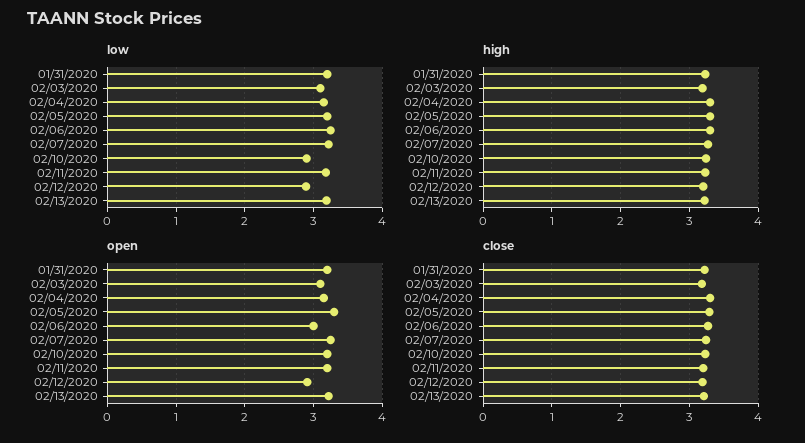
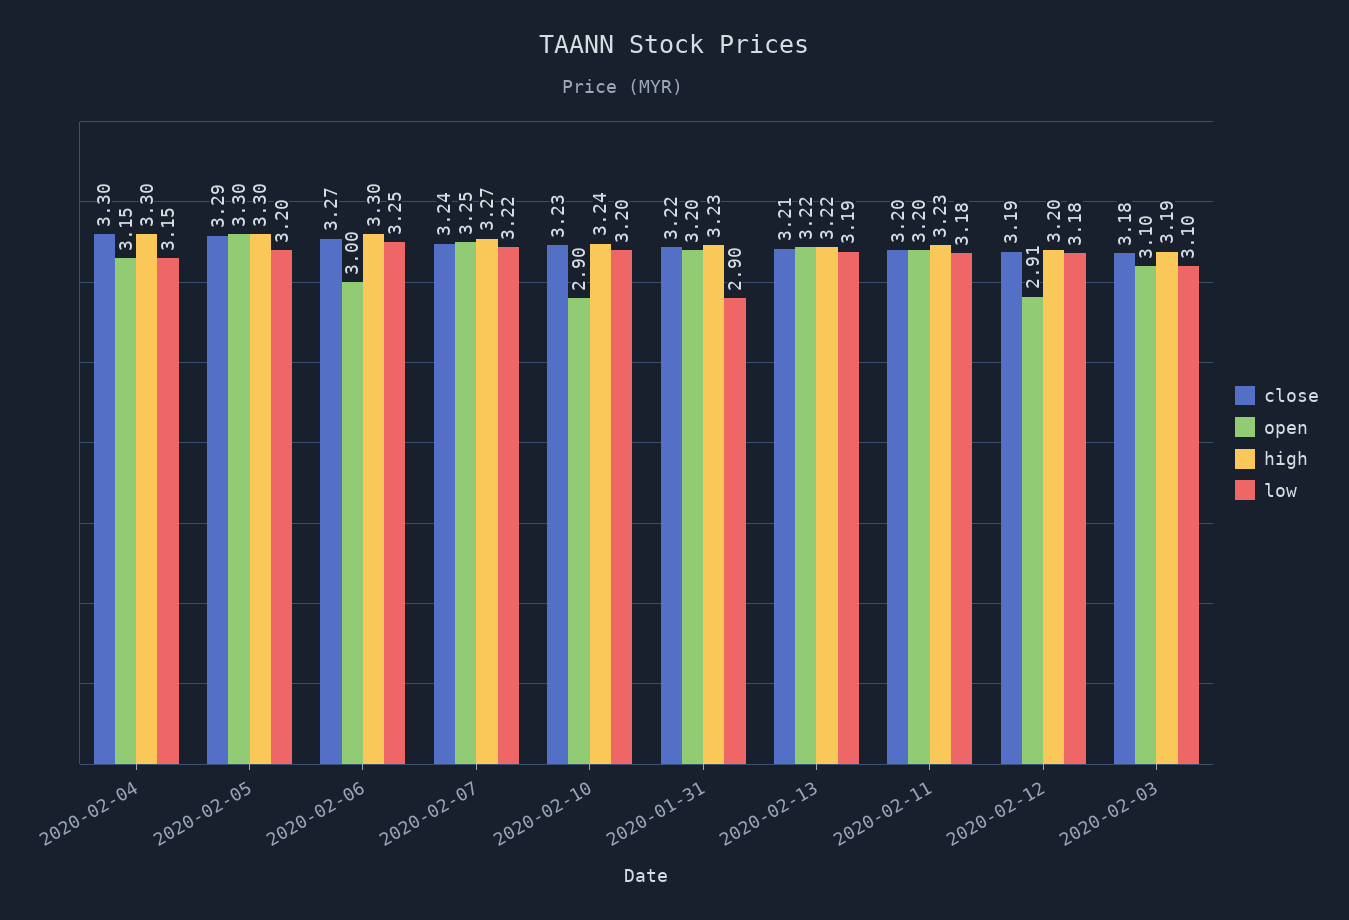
low, 01/31/2020: 3.2 -> 2.9
low, 02/10/2020: 2.9 -> 3.2
low, 02/12/2020: 2.9 -> 3.18
open, 02/10/2020: 3.2 -> 2.9

